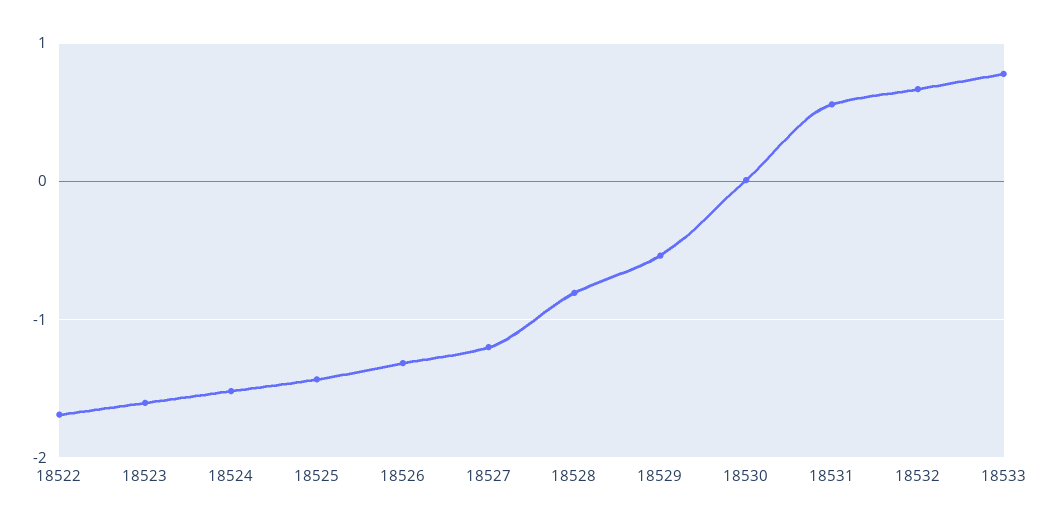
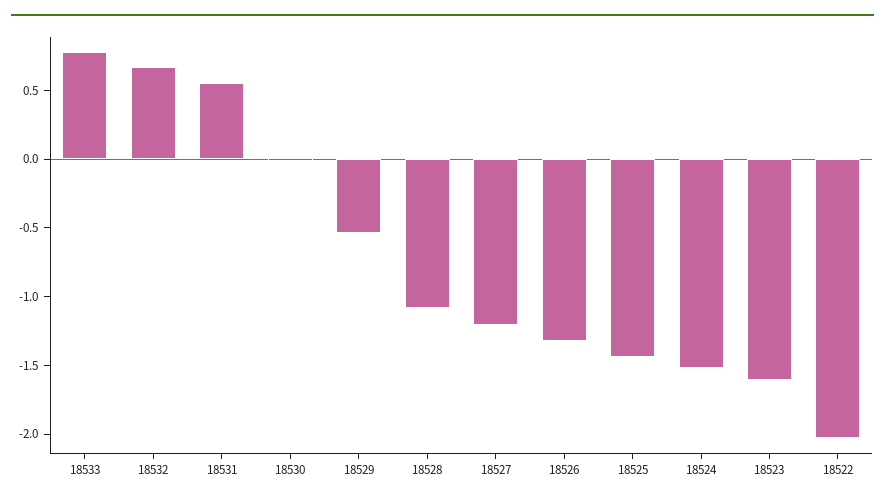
18522: -1.7 -> -2
18528: -0.8 -> -1.1

